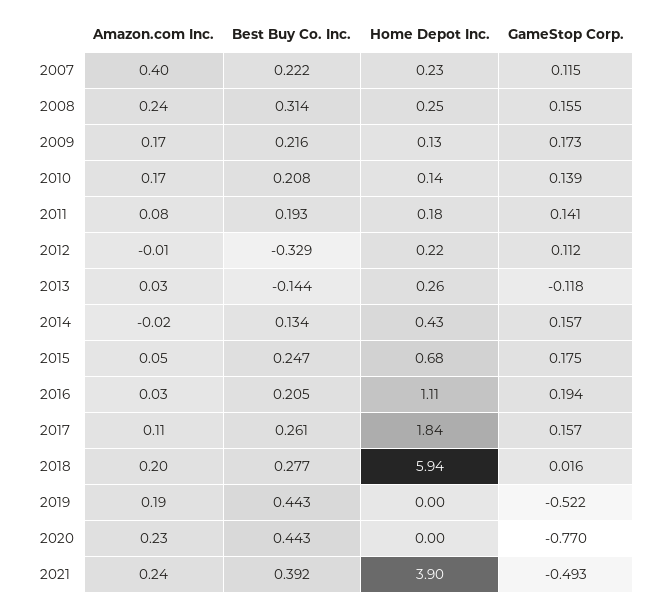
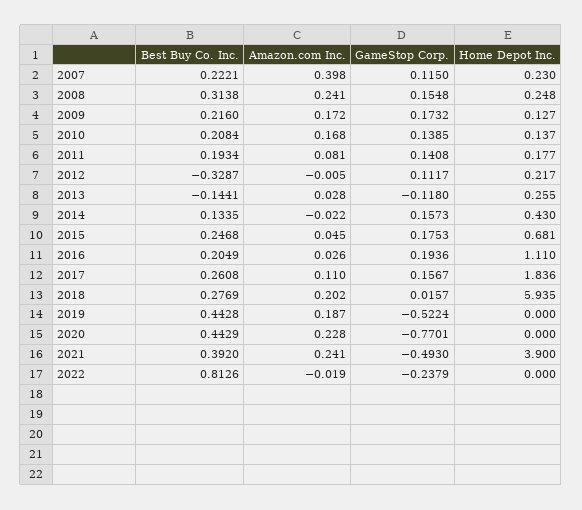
Best Buy Co. Inc., 2022: none -> 0.8126
Amazon.com Inc., 2022: none -> -0.019
GameStop Corp., 2022: none -> -0.2379
Home Depot Inc., 2022: none -> 0

